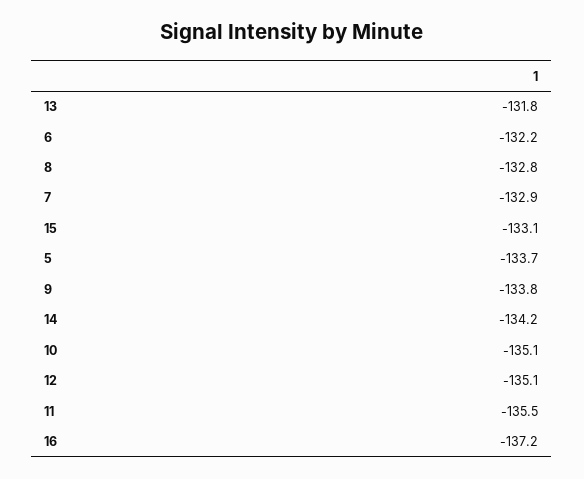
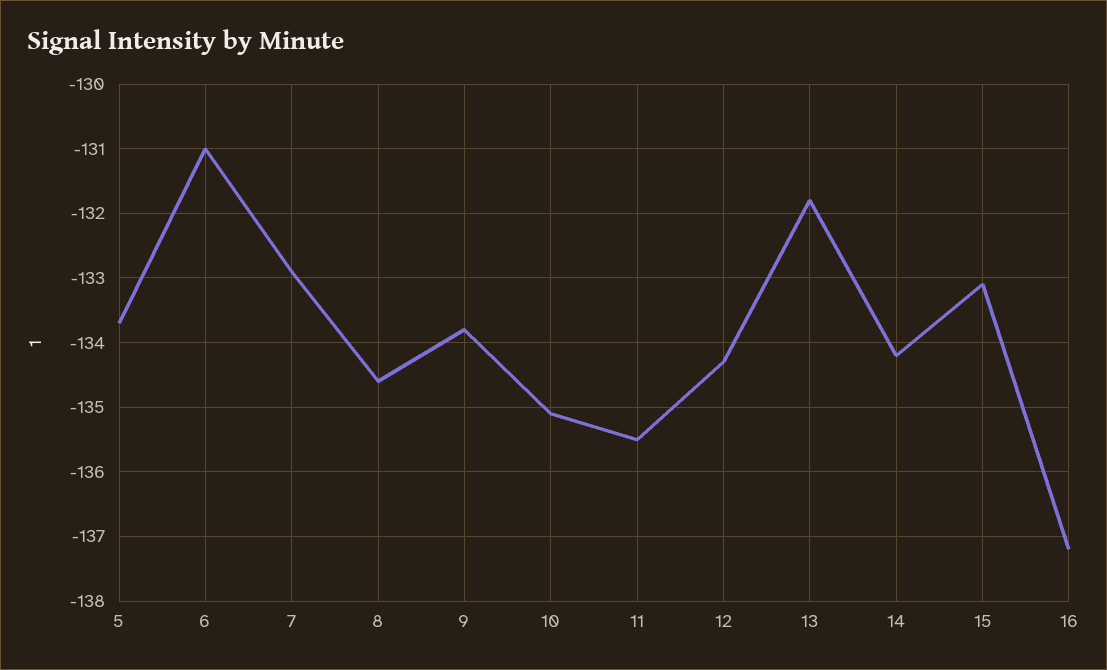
6: -132.2 -> -131
8: -132.8 -> -134.6
12: -135.1 -> -134.3

